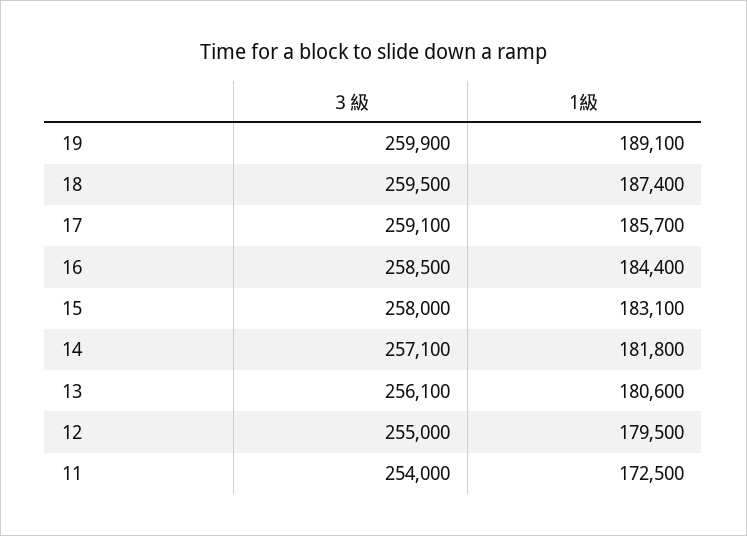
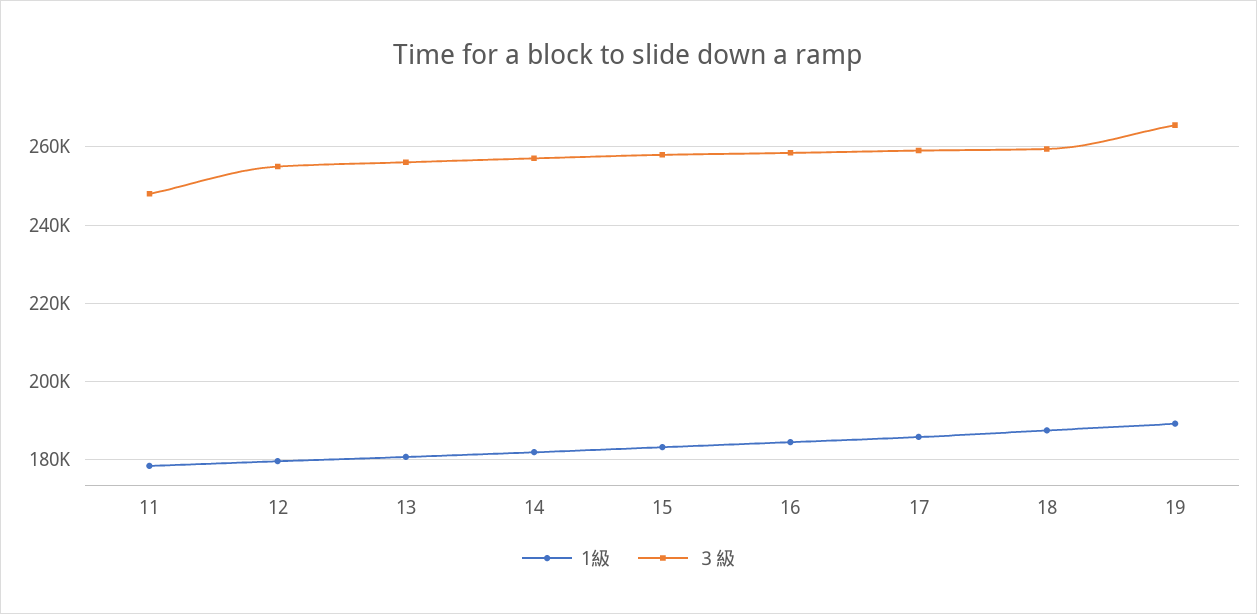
３級, 19: 259900 -> 266000
３級, 11: 254000 -> 248000
1級, 11: 172500 -> 178000

